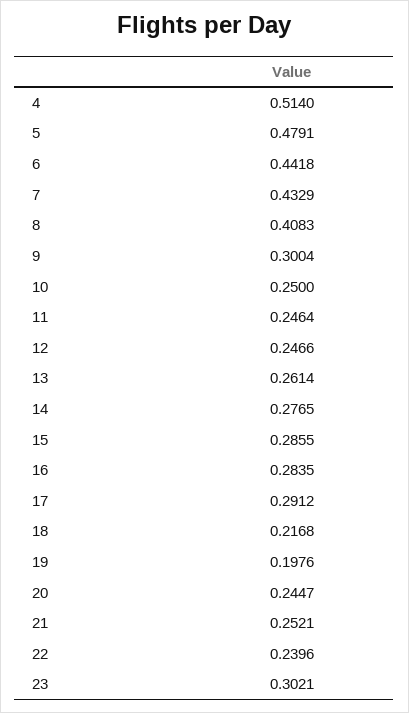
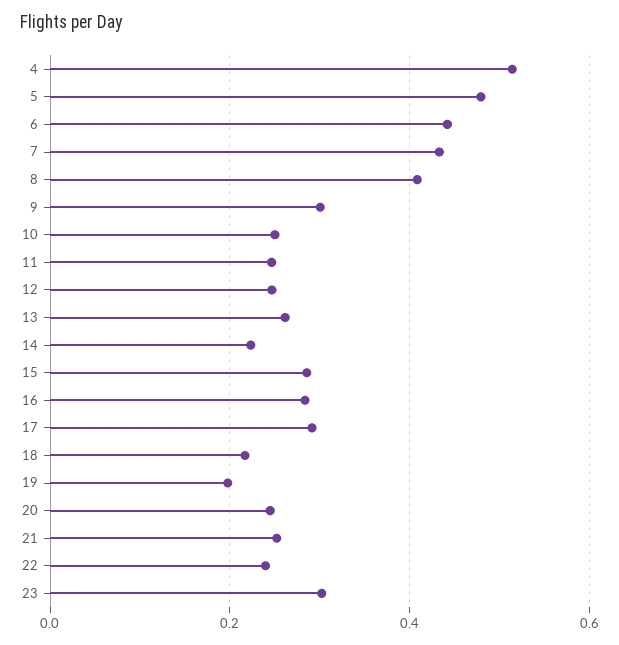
14: 0.2765 -> 0.22

